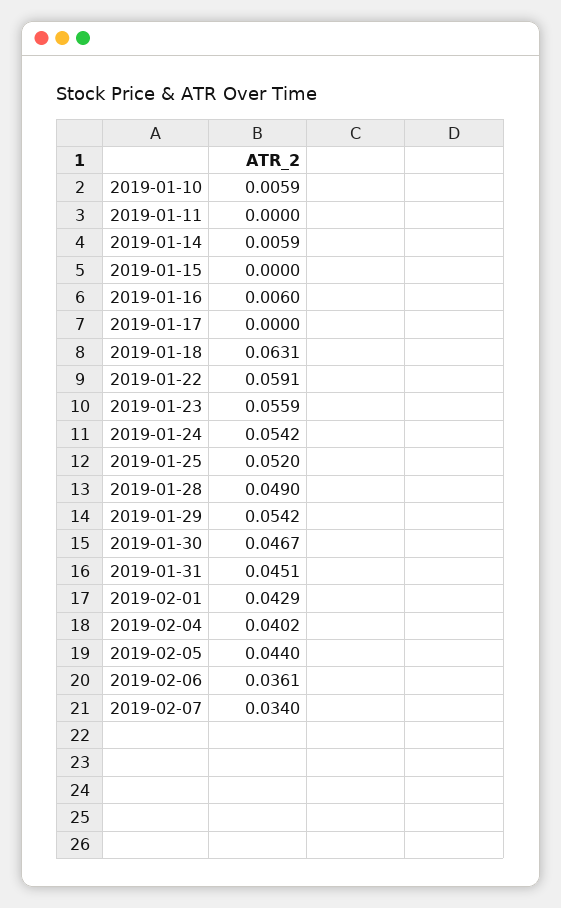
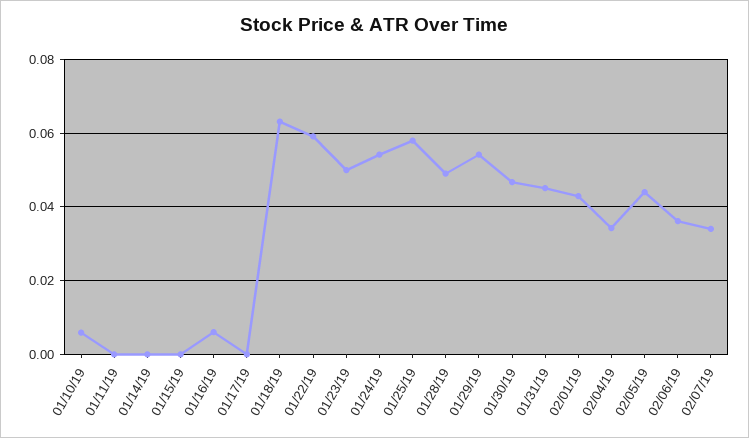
2019-01-14: 0.0059 -> 0
2019-01-23: 0.0559 -> 0.05
2019-01-25: 0.052 -> 0.058
2019-02-04: 0.0402 -> 0.034

